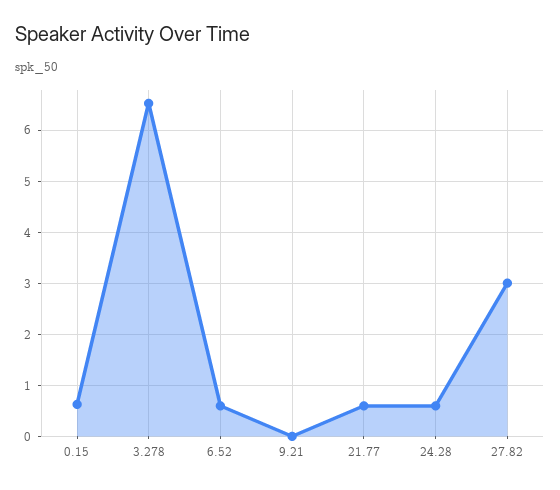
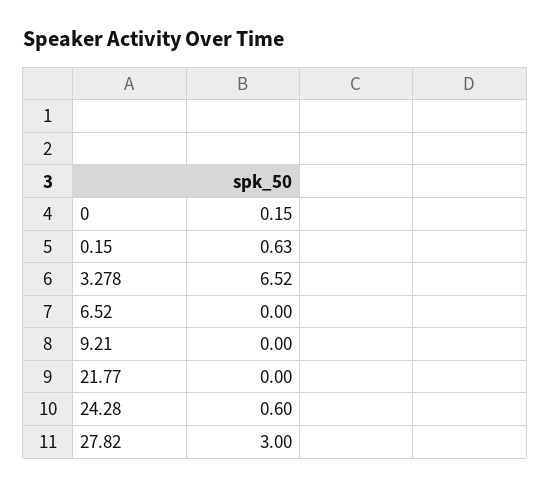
6.52: 0.6 -> 0
21.77: 0.6 -> 0
0: none -> 0.15

